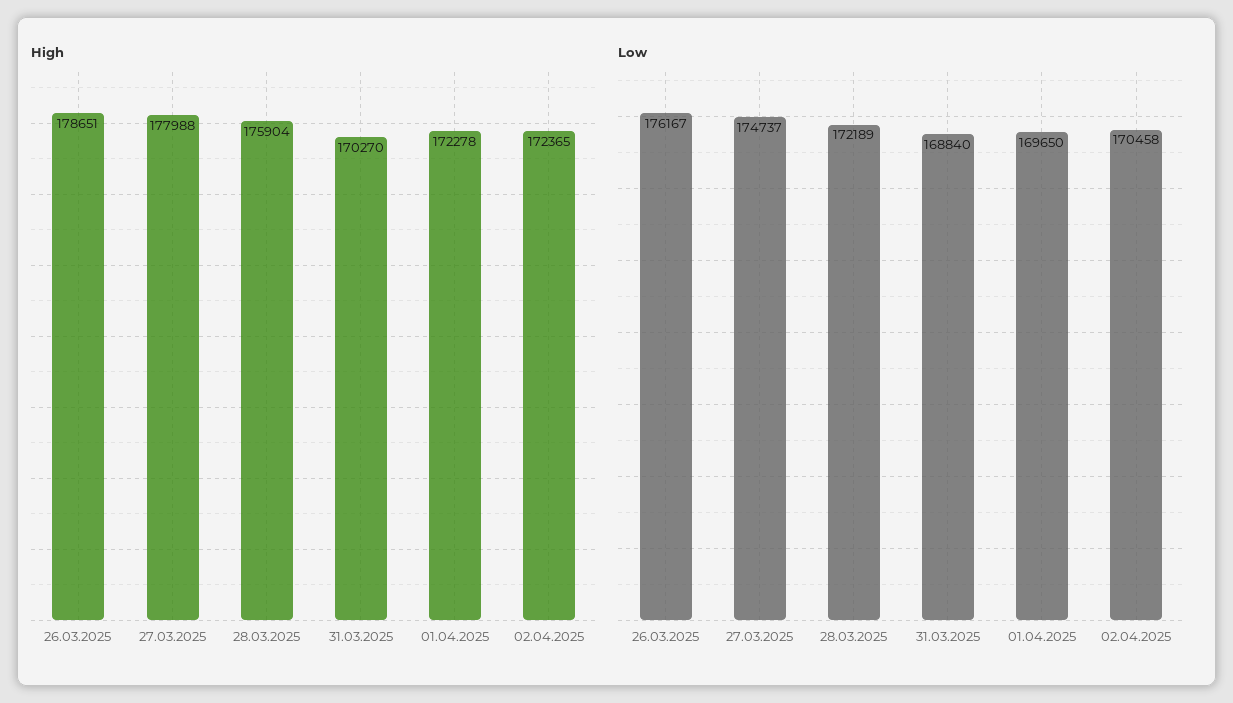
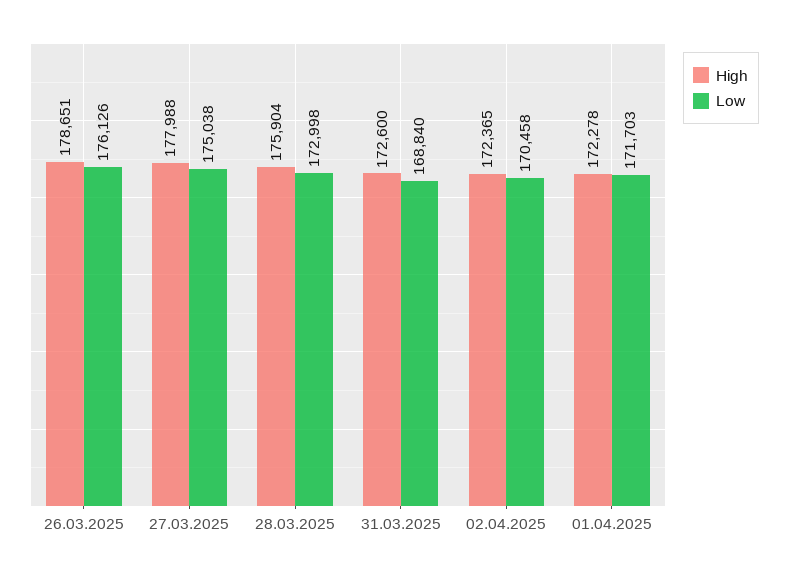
High, 31.03.2025: 170270 -> 172600
Low, 26.03.2025: 176167 -> 176126
Low, 27.03.2025: 174737 -> 175038
Low, 28.03.2025: 172189 -> 172998
Low, 01.04.2025: 169650 -> 171703

